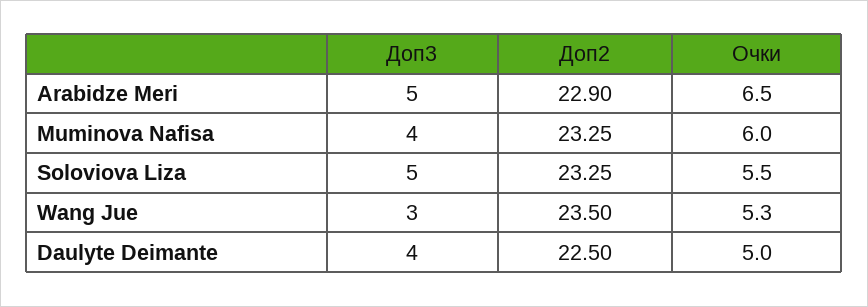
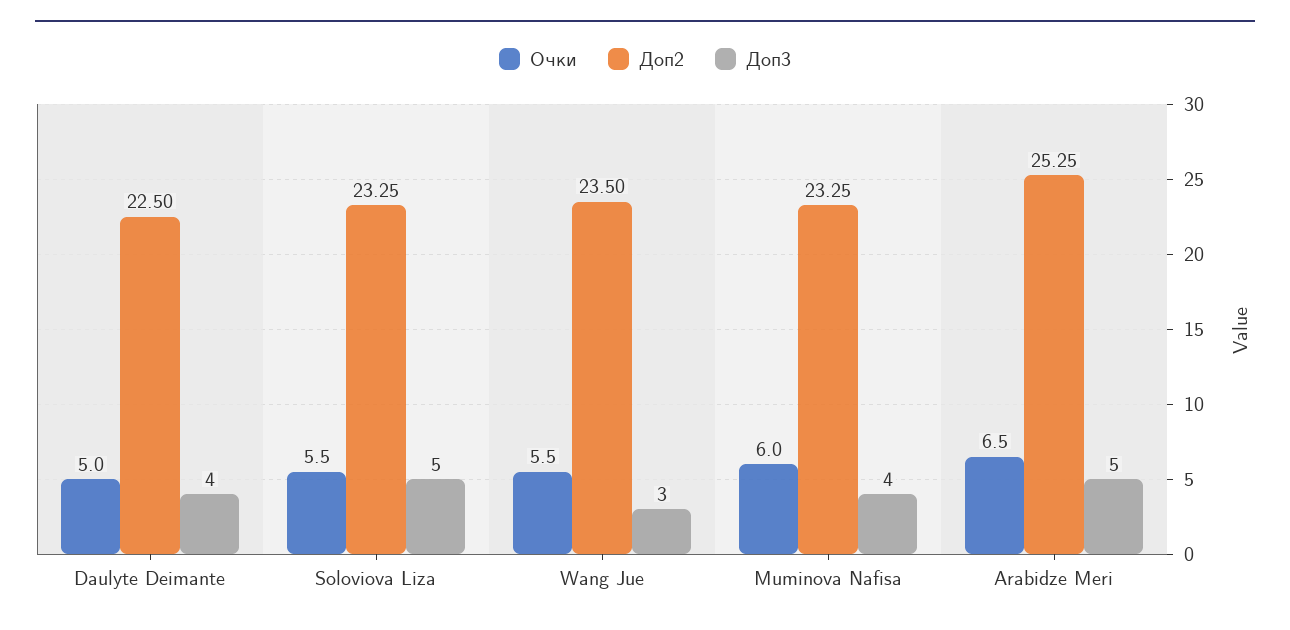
Доп2, Arabidze Meri: 22.9 -> 25.25
Очки, Wang Jue: 5.3 -> 5.5

